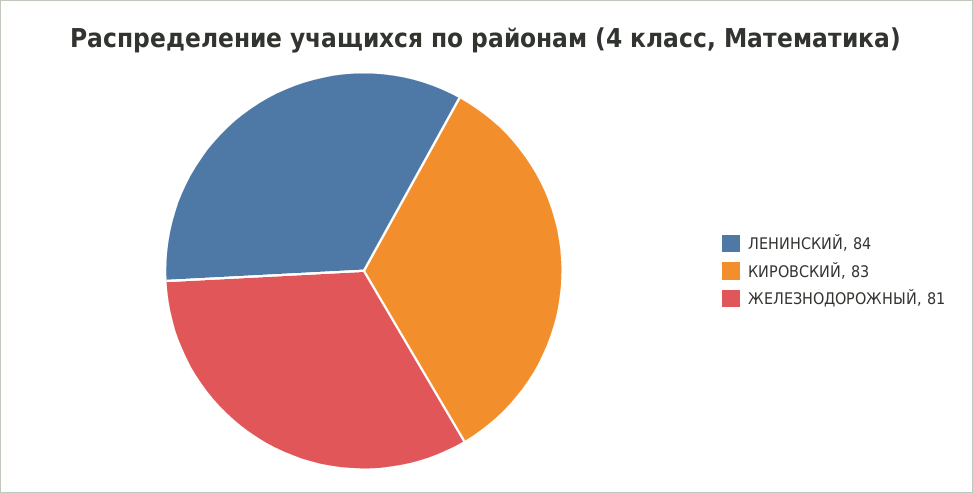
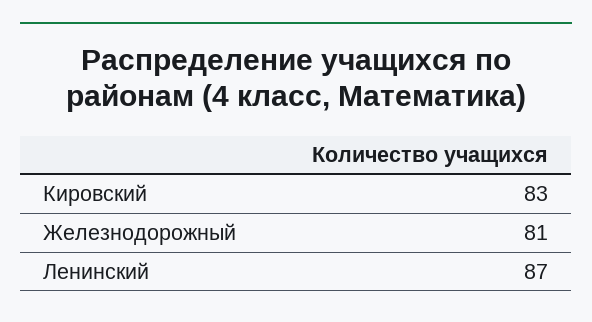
ЛЕНИНСКИЙ: 84 -> 87

